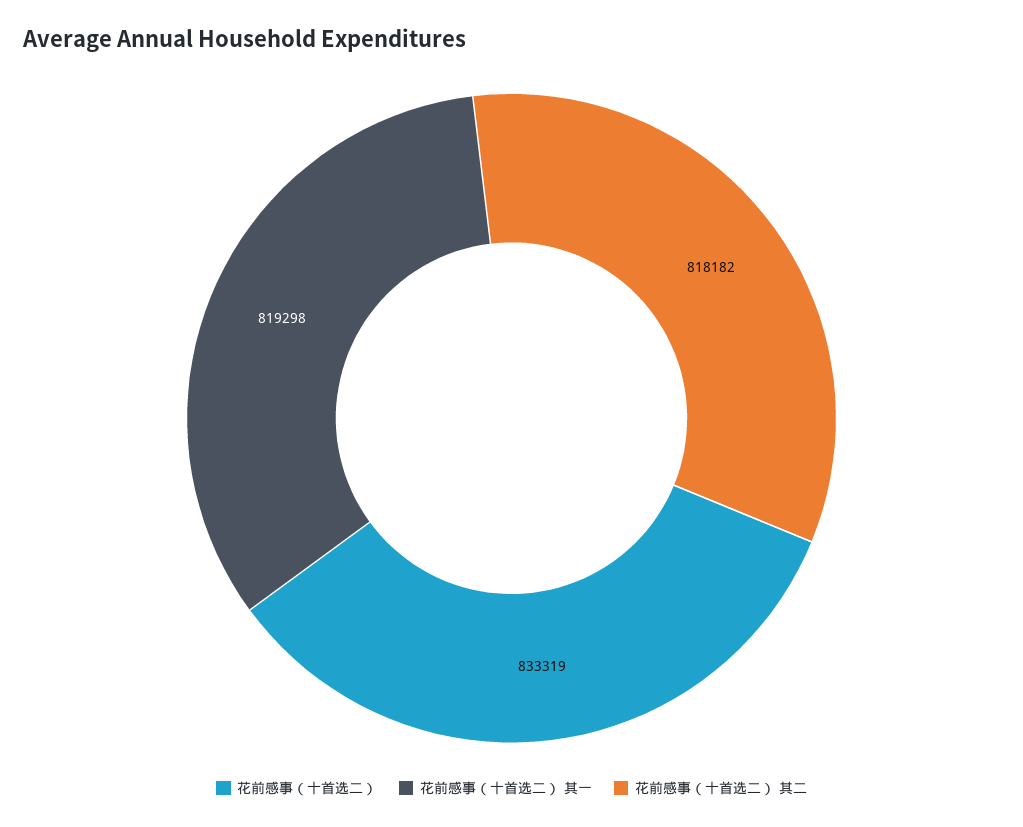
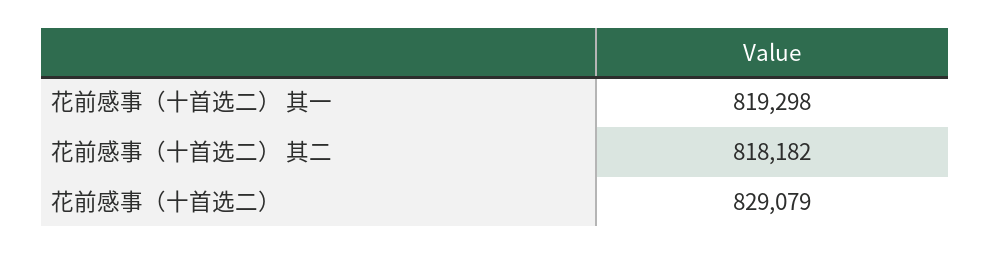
花前感事（十首选二）: 833319 -> 829079

